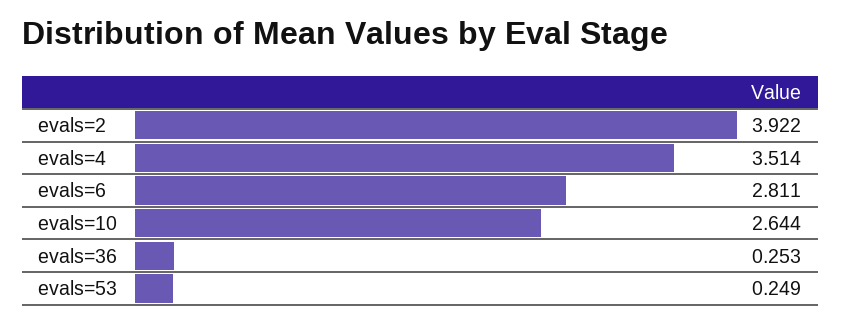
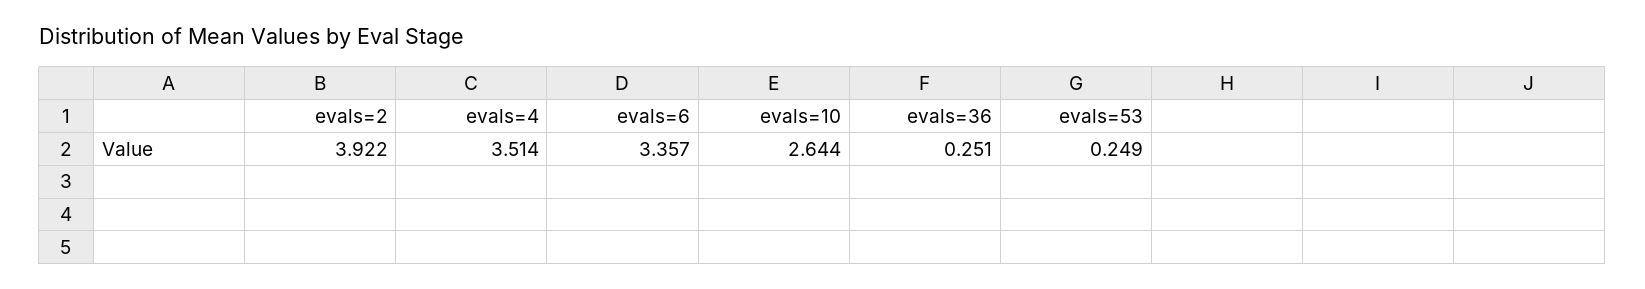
evals=6: 2.811 -> 3.357
evals=36: 0.253 -> 0.251

